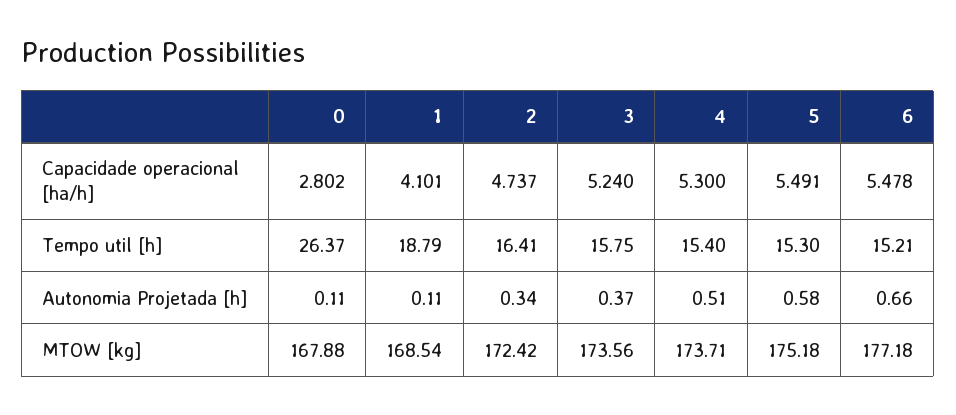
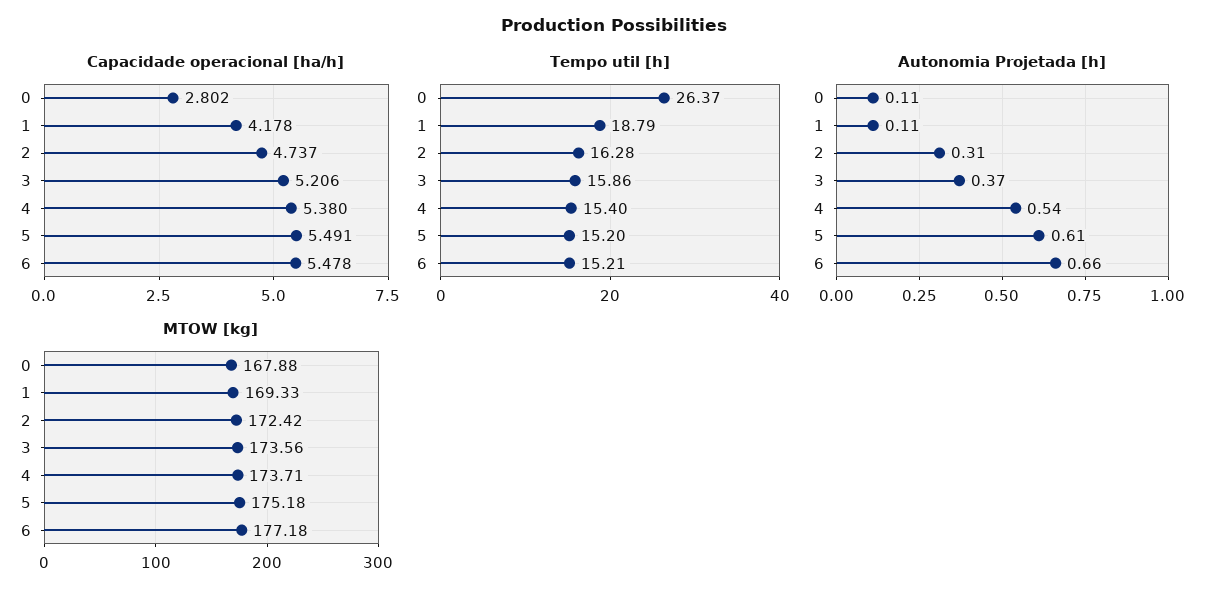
Capacidade operacional [ha/h], 1: 4.101 -> 4.178
Capacidade operacional [ha/h], 3: 5.24 -> 5.206
Capacidade operacional [ha/h], 4: 5.3 -> 5.38
Tempo util [h], 2: 16.41 -> 16.28
Tempo util [h], 3: 15.75 -> 15.86
Tempo util [h], 5: 15.3 -> 15.2
Autonomia Projetada [h], 2: 0.34 -> 0.31
Autonomia Projetada [h], 4: 0.51 -> 0.54
Autonomia Projetada [h], 5: 0.58 -> 0.61
MTOW [kg], 1: 168.54 -> 169.33

